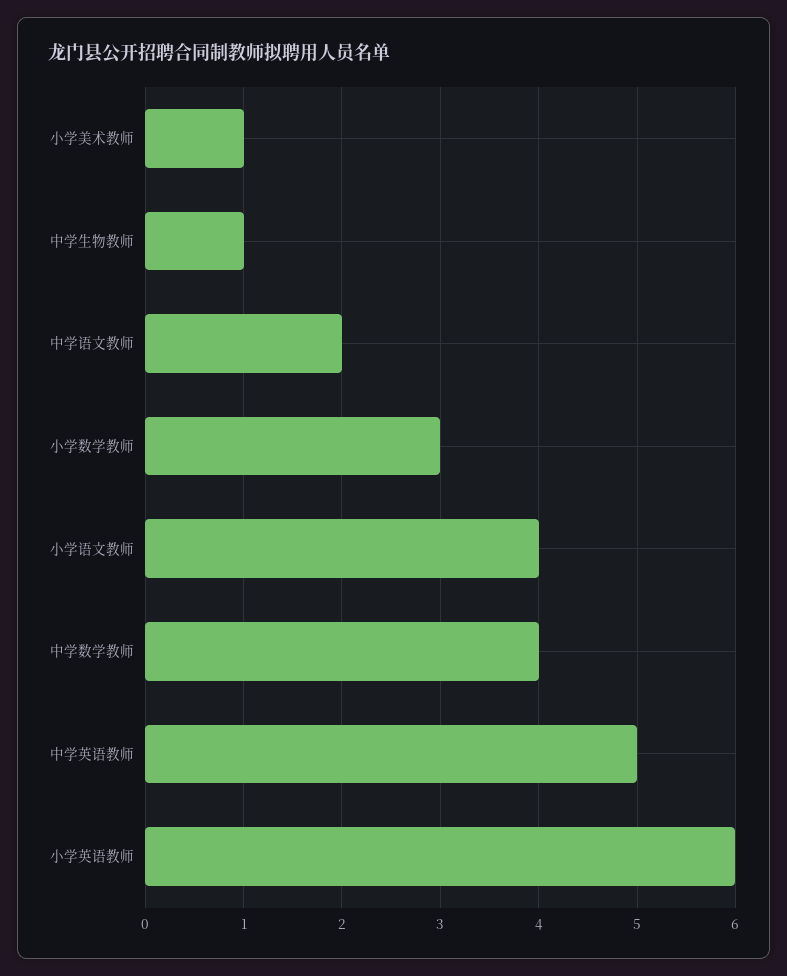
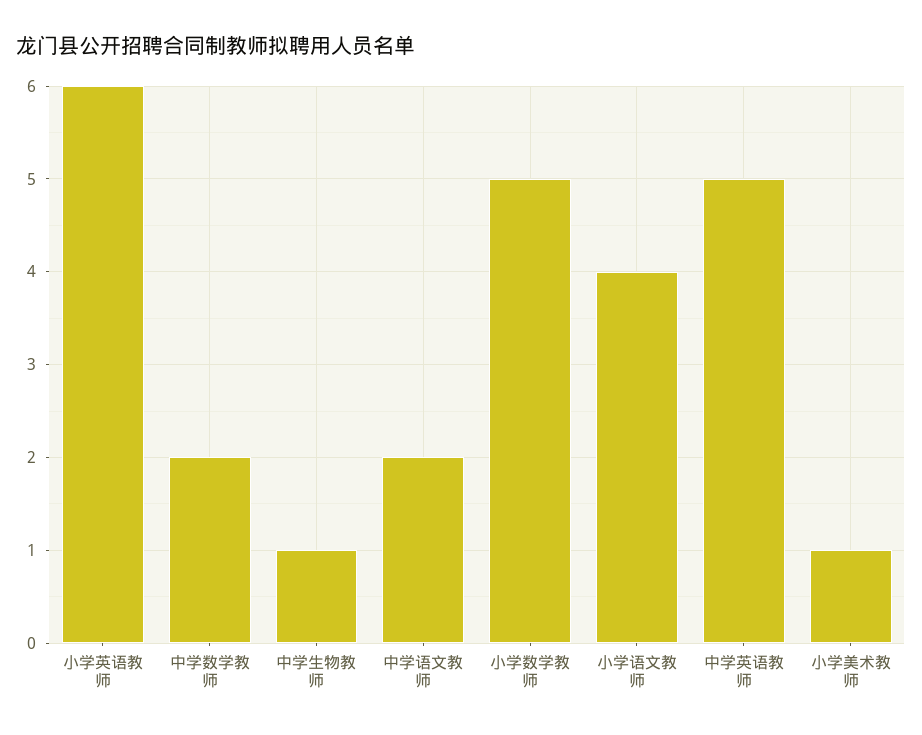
小学数学教师: 3 -> 5
中学数学教师: 4 -> 2

